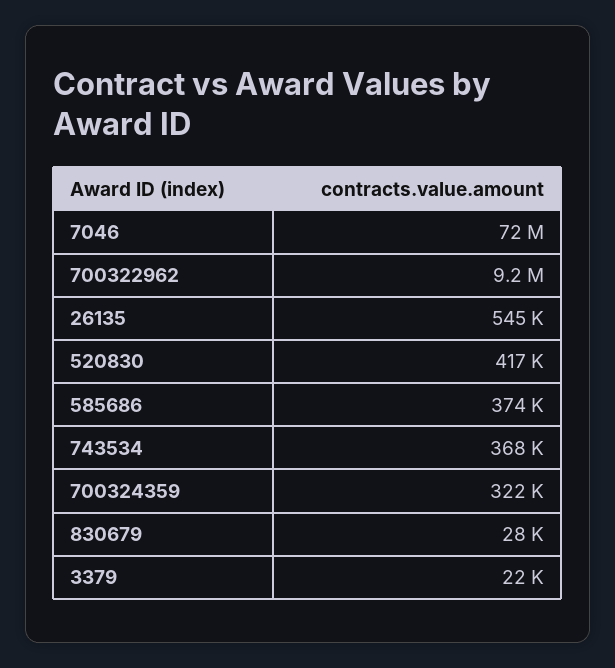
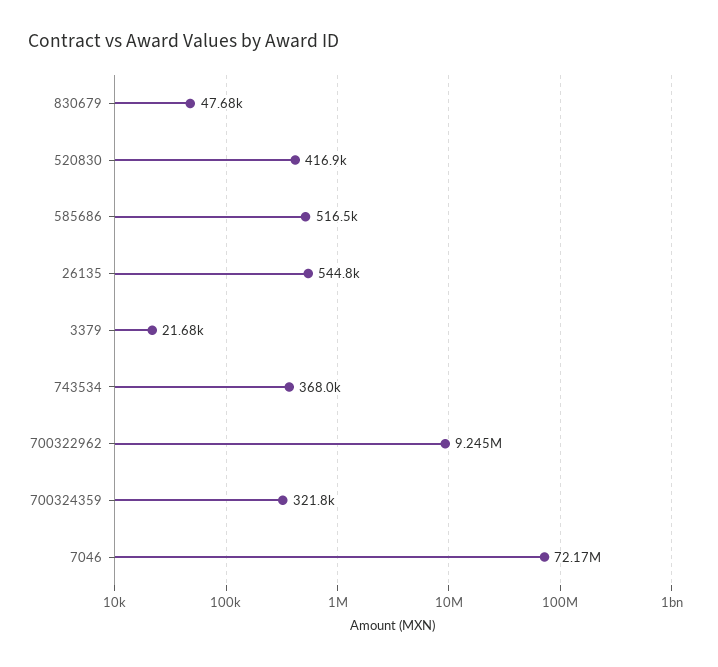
585686: 374000 -> 516500
830679: 28000 -> 47680

